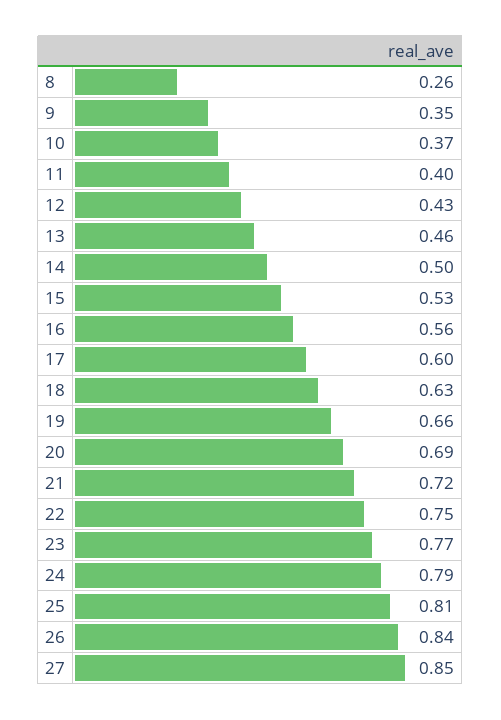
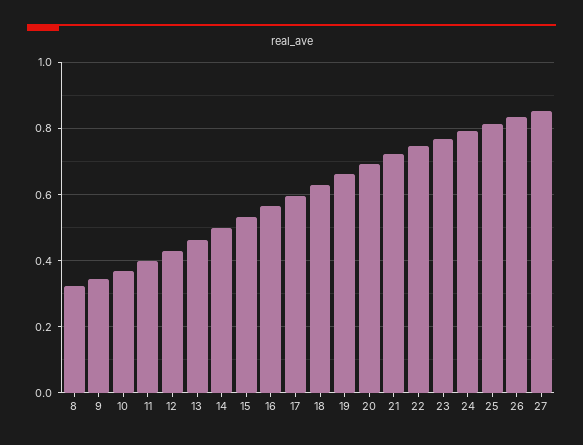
8: 0.26 -> 0.32

